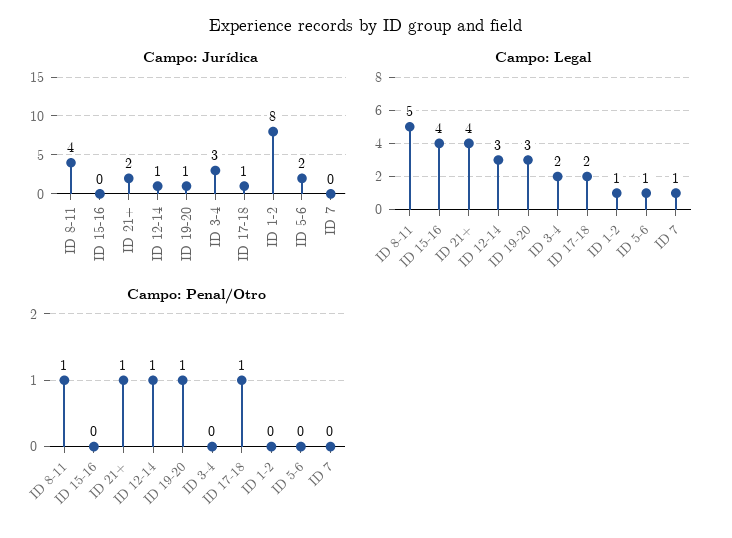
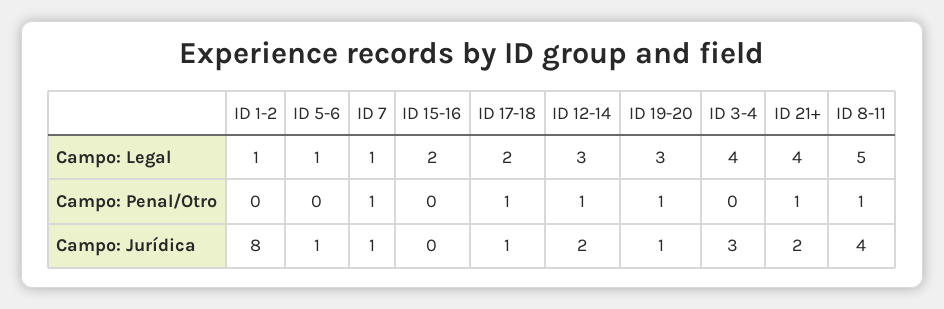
Campo: Jurídica, ID 12-14: 1 -> 2
Campo: Jurídica, ID 5-6: 2 -> 1
Campo: Jurídica, ID 7: 0 -> 1
Campo: Legal, ID 15-16: 4 -> 2
Campo: Legal, ID 3-4: 2 -> 4
Campo: Penal/Otro, ID 7: 0 -> 1

